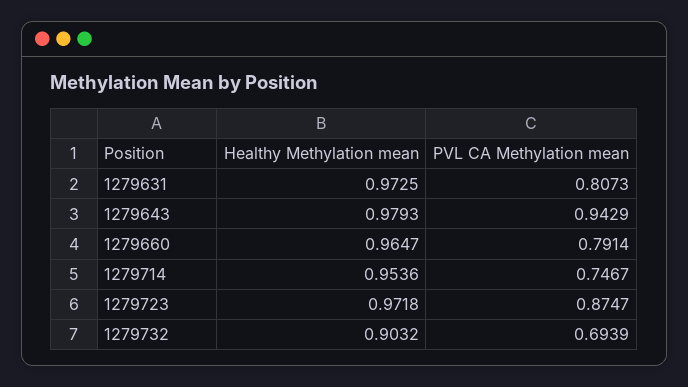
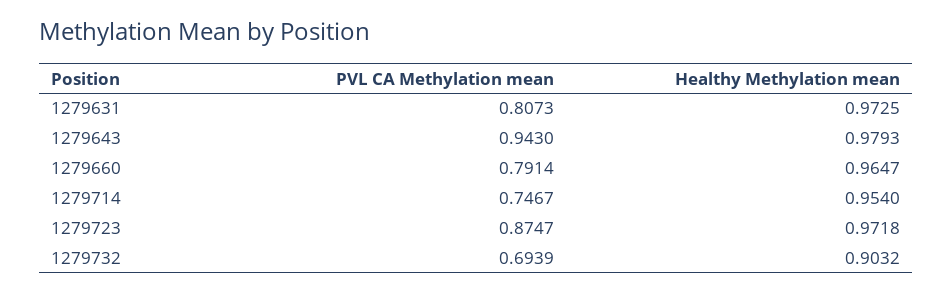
PVL CA Methylation mean, 1279643: 0.9429 -> 0.943
Healthy Methylation mean, 1279714: 0.9536 -> 0.954

